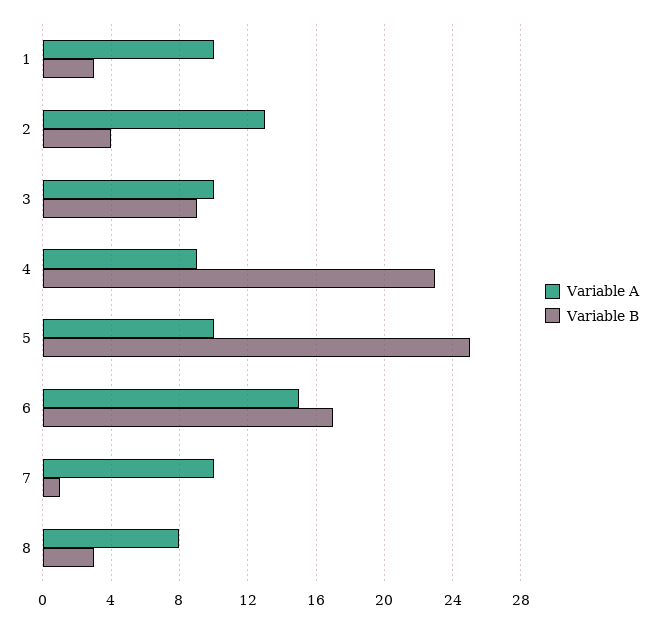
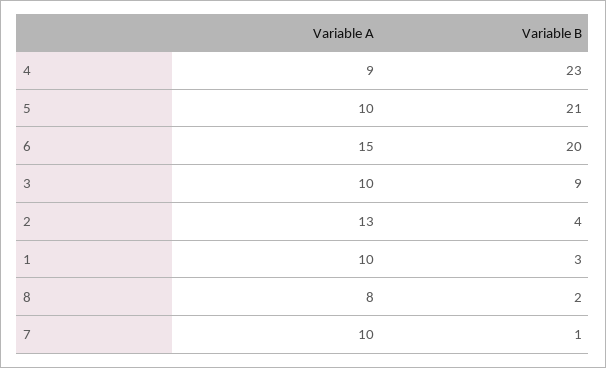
Variable B, 5: 25 -> 21
Variable B, 6: 17 -> 20
Variable B, 8: 3 -> 2

